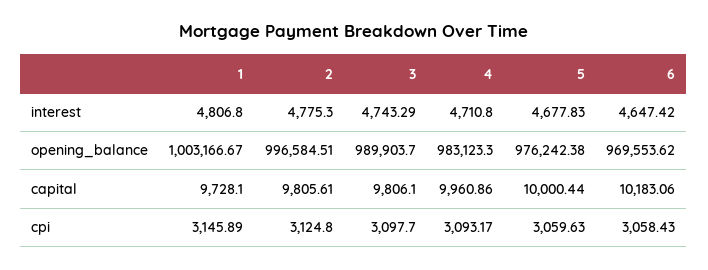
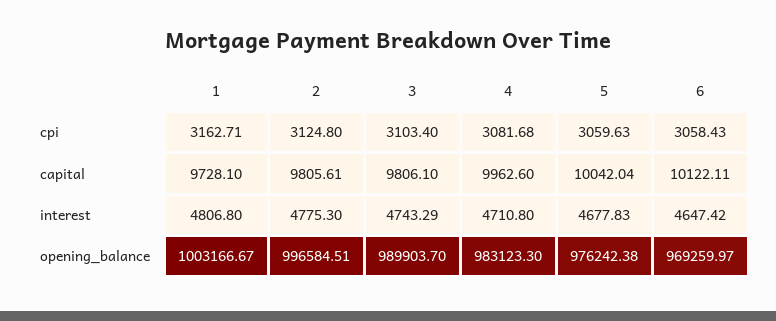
6, opening_balance: 969553.62 -> 969259.97
4, capital: 9960.86 -> 9962.6
5, capital: 10000.44 -> 10042.04
6, capital: 10183.06 -> 10122.11
1, cpi: 3145.89 -> 3162.71
3, cpi: 3097.7 -> 3103.4
4, cpi: 3093.17 -> 3081.68

